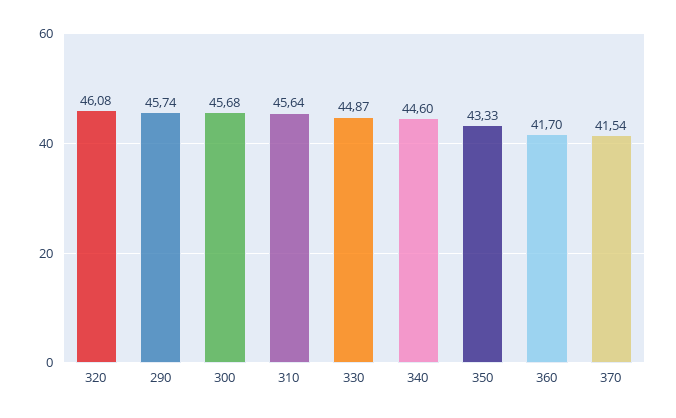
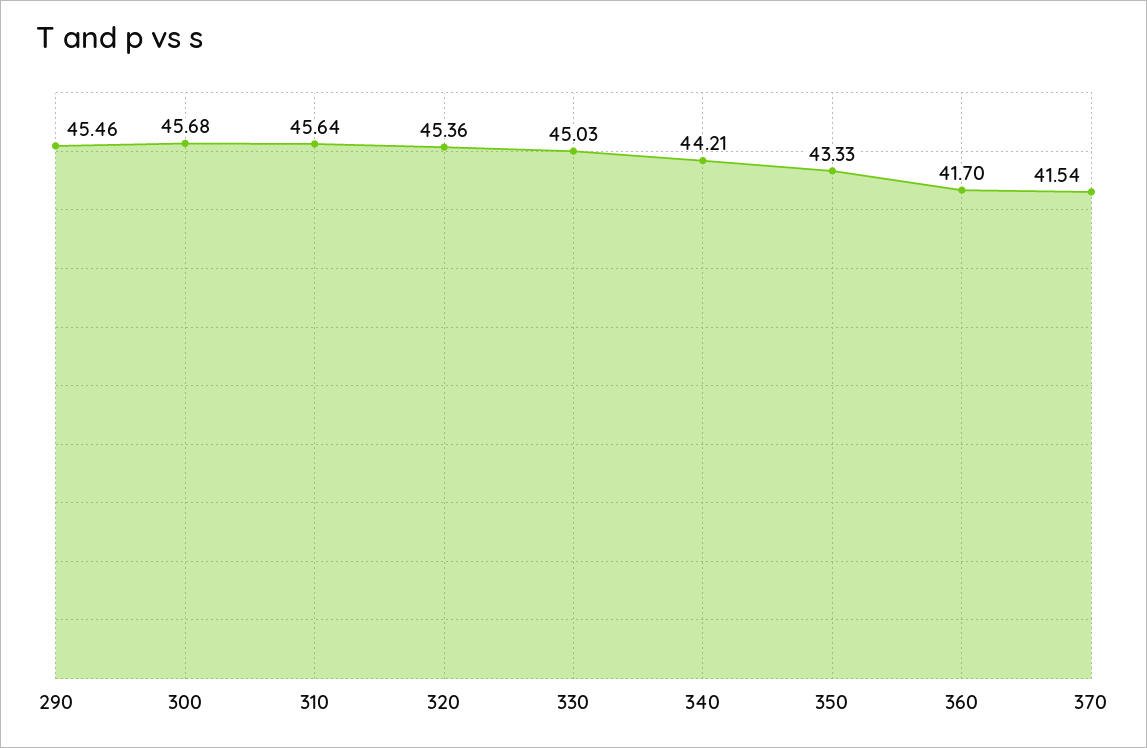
320: 46.08 -> 45.36
290: 45.74 -> 45.46
330: 44.87 -> 45.03
340: 44.6 -> 44.21

